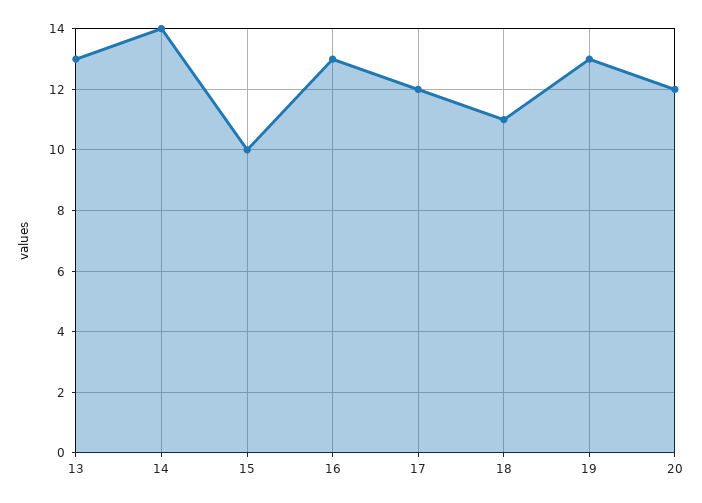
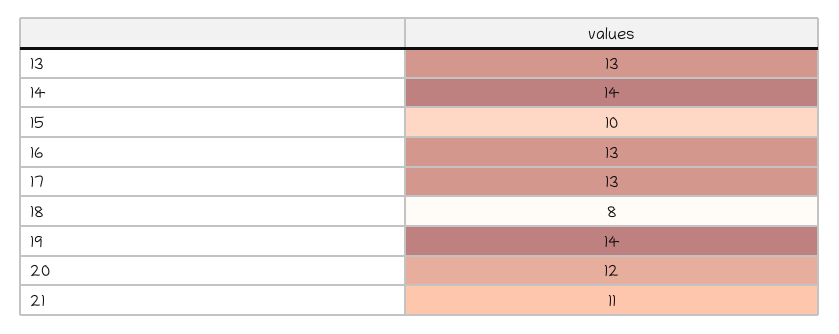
17: 12 -> 13
18: 11 -> 8
19: 13 -> 14
21: none -> 11

